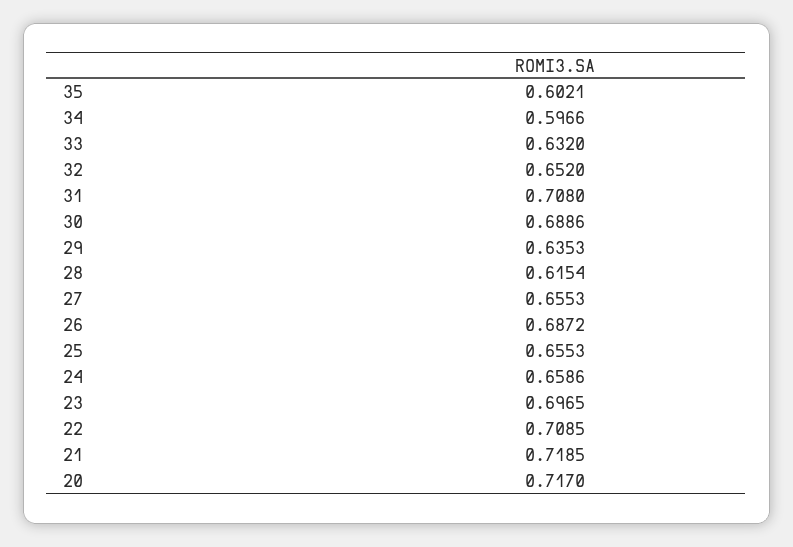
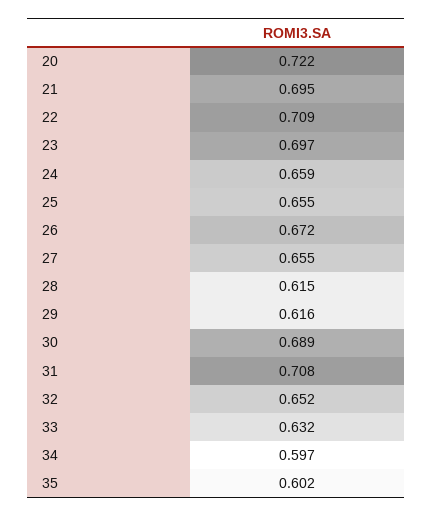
29: 0.6353 -> 0.616
26: 0.6872 -> 0.672
21: 0.7185 -> 0.695
20: 0.717 -> 0.722

